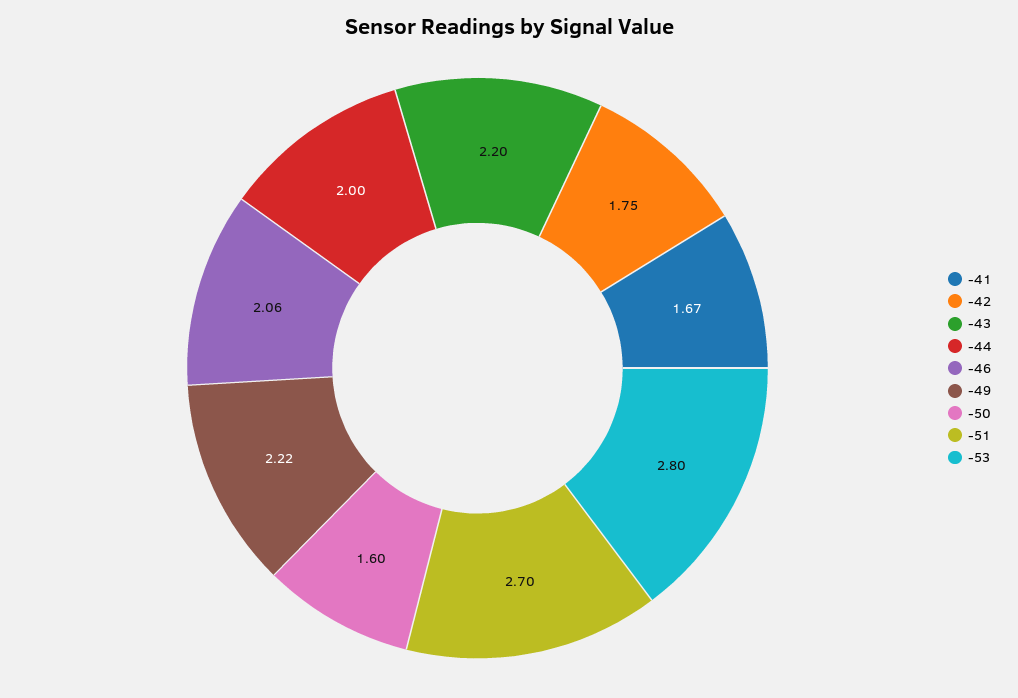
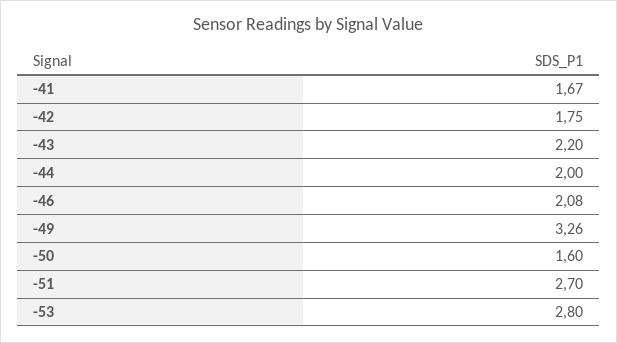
-46: 2.06 -> 2.08
-49: 2.22 -> 3.26

